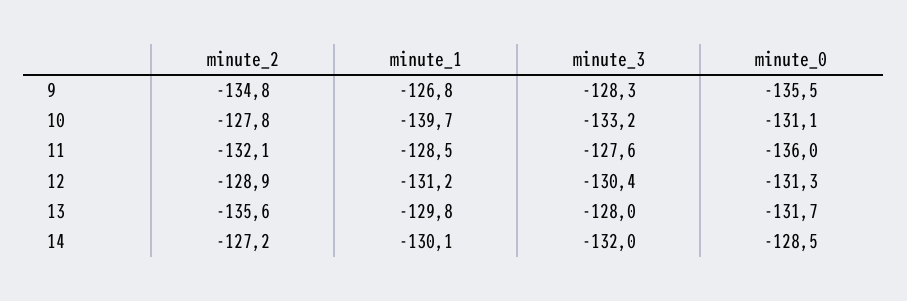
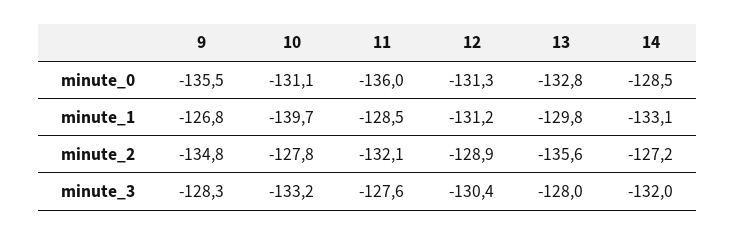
minute_0, 13: -131.7 -> -132.8
minute_1, 14: -130.1 -> -133.1

